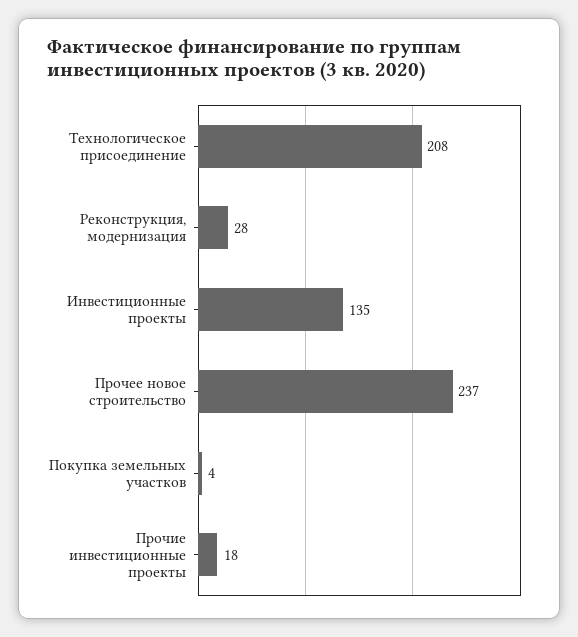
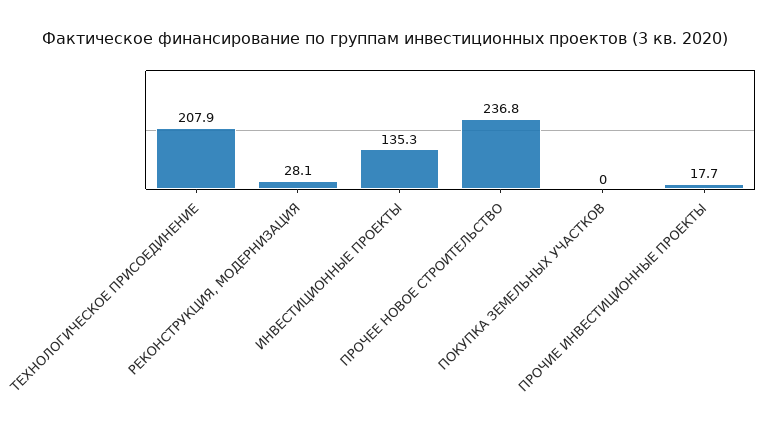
Покупка земельных участков: 4 -> 0

